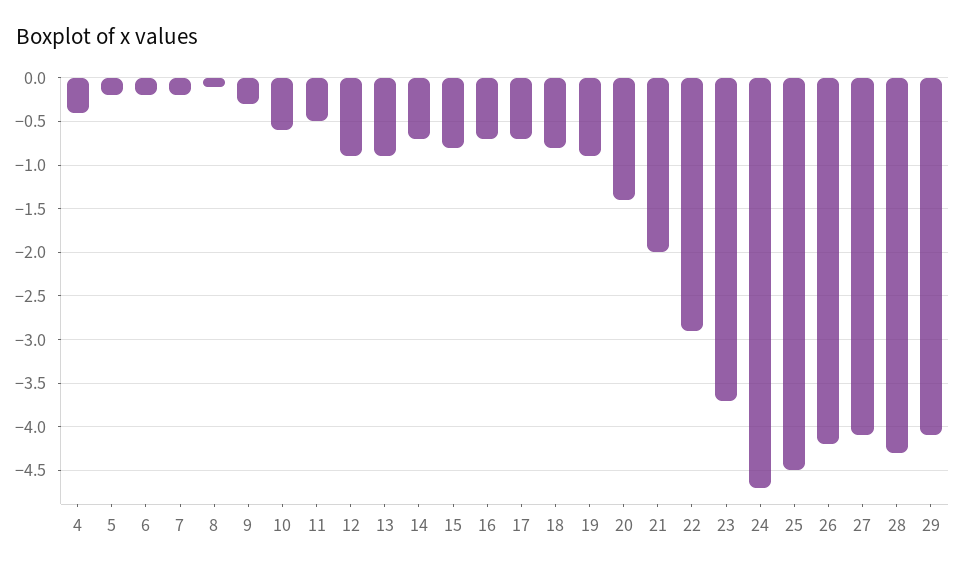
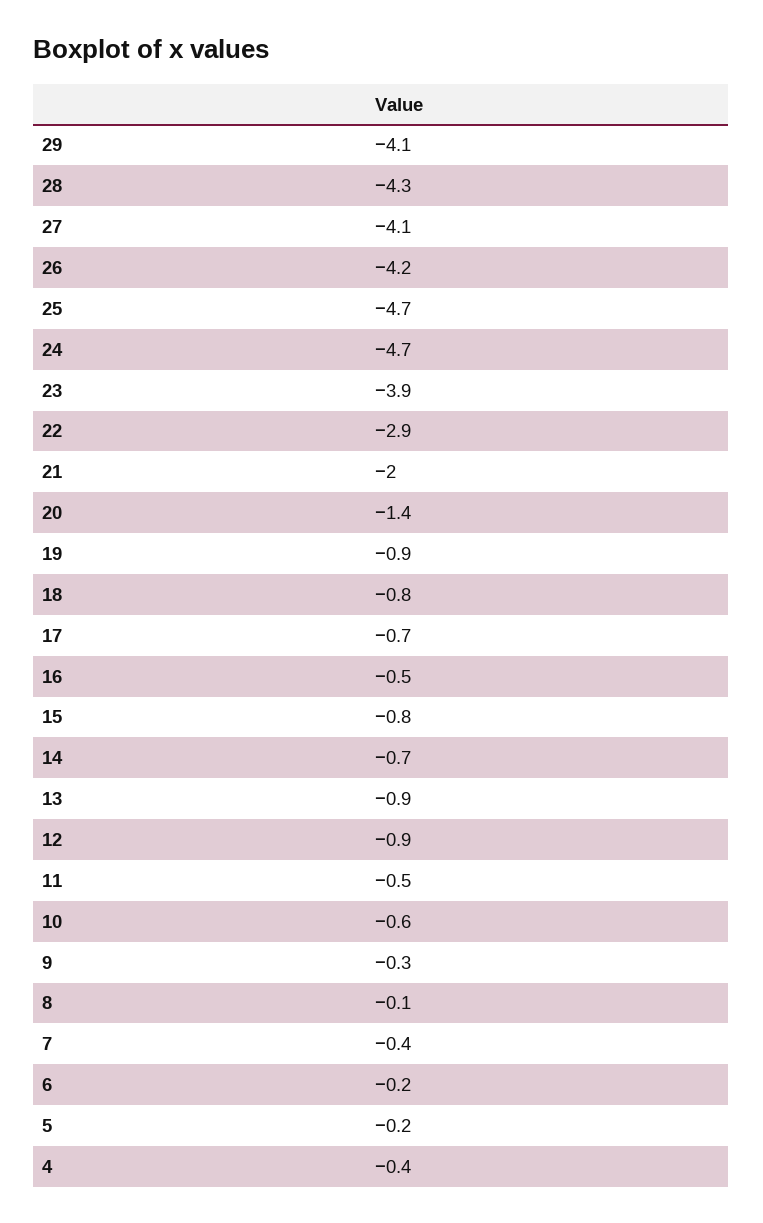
7: -0.2 -> -0.4
16: -0.7 -> -0.5
23: -3.7 -> -3.9
25: -4.5 -> -4.7

